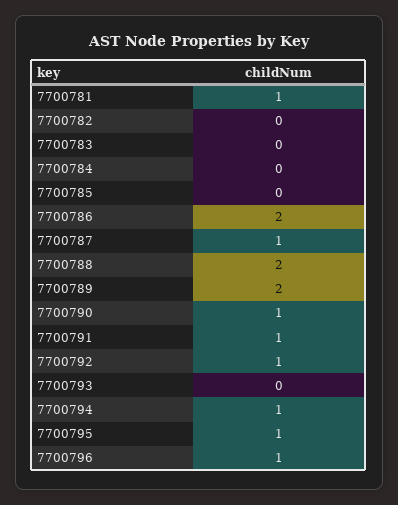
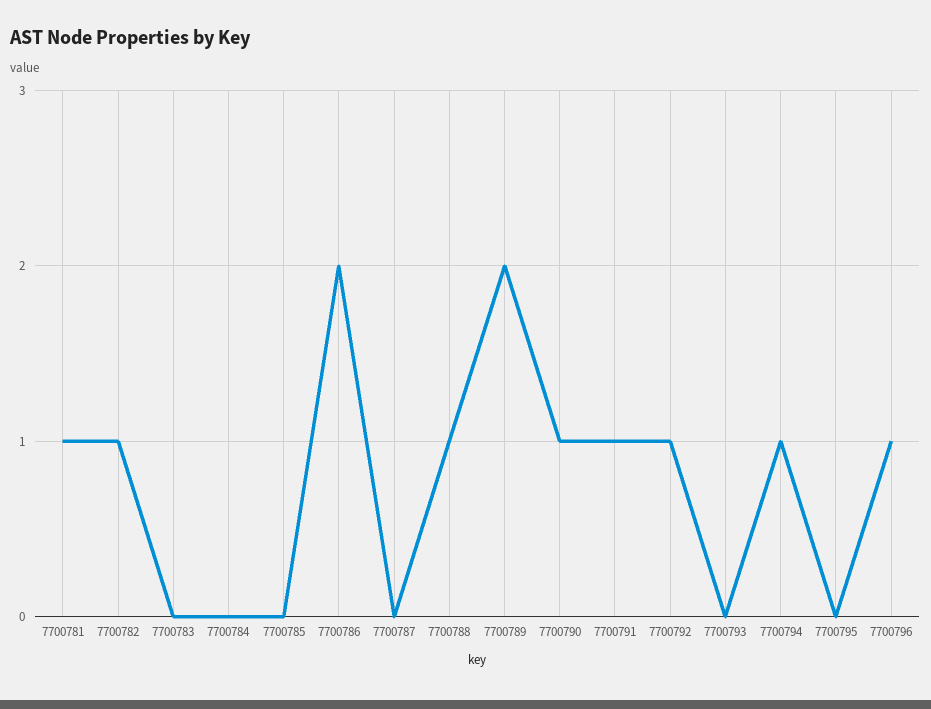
7700782: 0 -> 1
7700787: 1 -> 0
7700788: 2 -> 1
7700795: 1 -> 0

